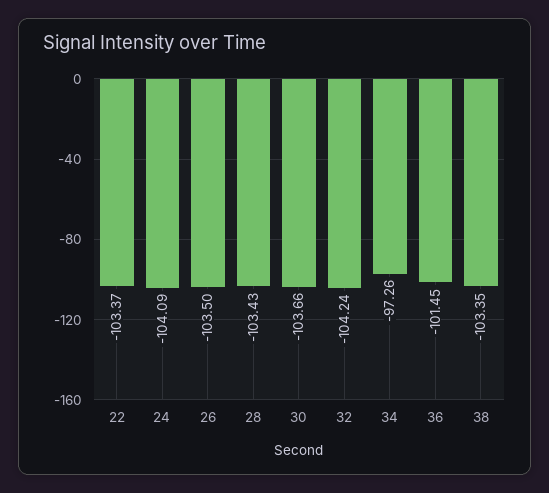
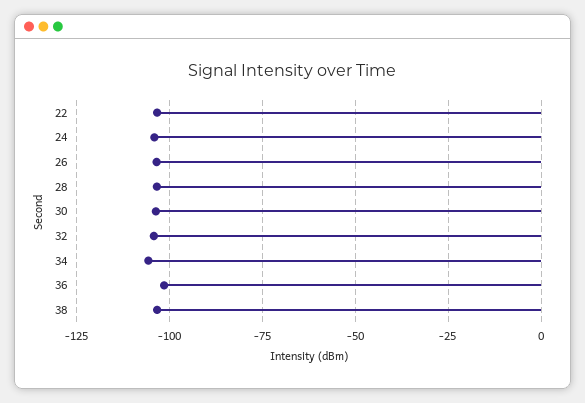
34: -97.26 -> -105

